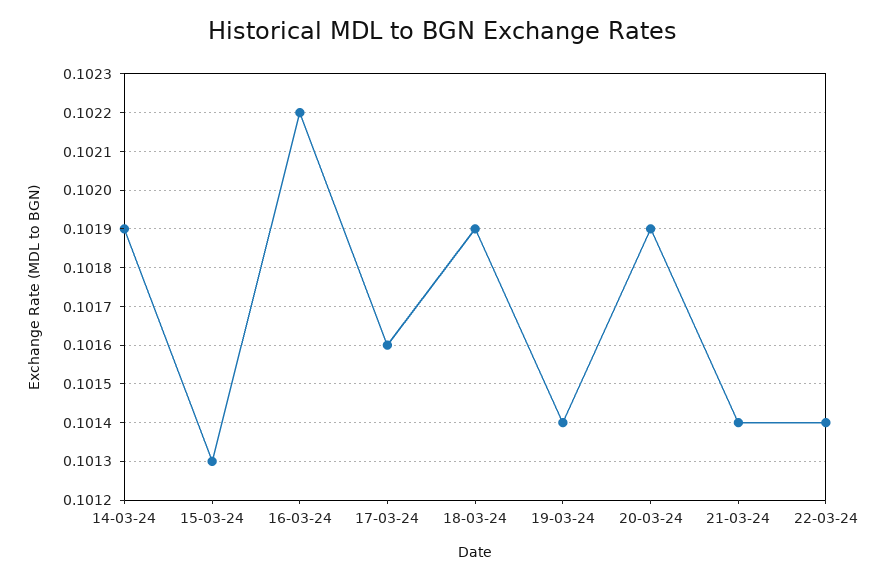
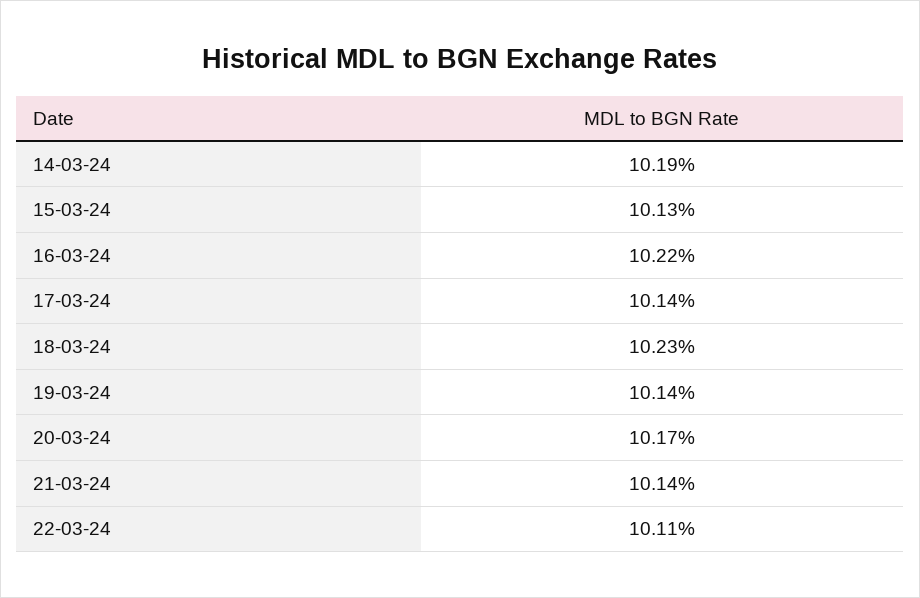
17-03-24: 0.1016 -> 0.1014
18-03-24: 0.1019 -> 0.1023
20-03-24: 0.1019 -> 0.1017
22-03-24: 0.1014 -> 0.1011

